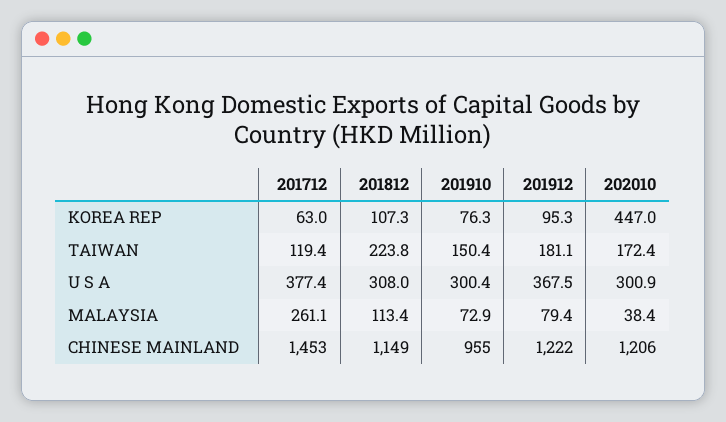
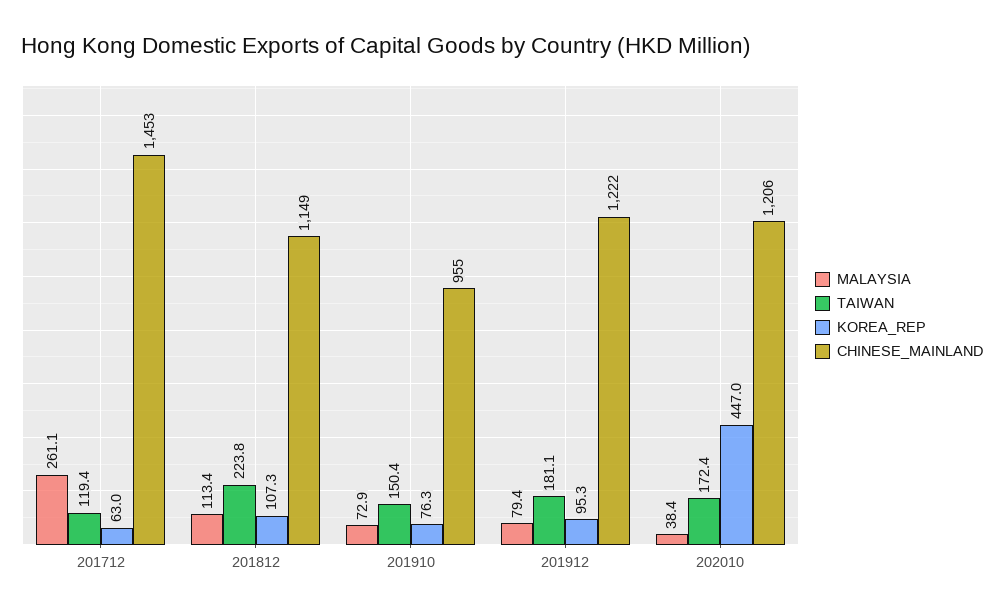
U S A, 201712: 377.4 -> none
U S A, 201812: 308 -> none
U S A, 201910: 300.4 -> none
U S A, 201912: 367.5 -> none
U S A, 202010: 300.9 -> none

